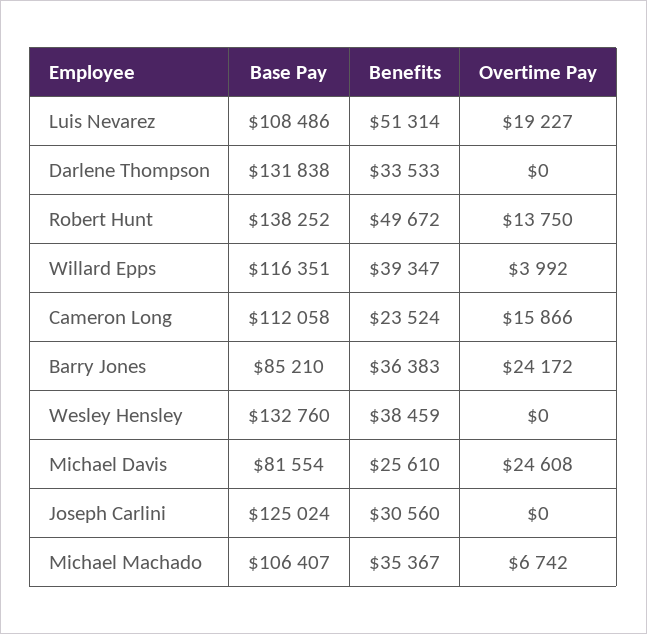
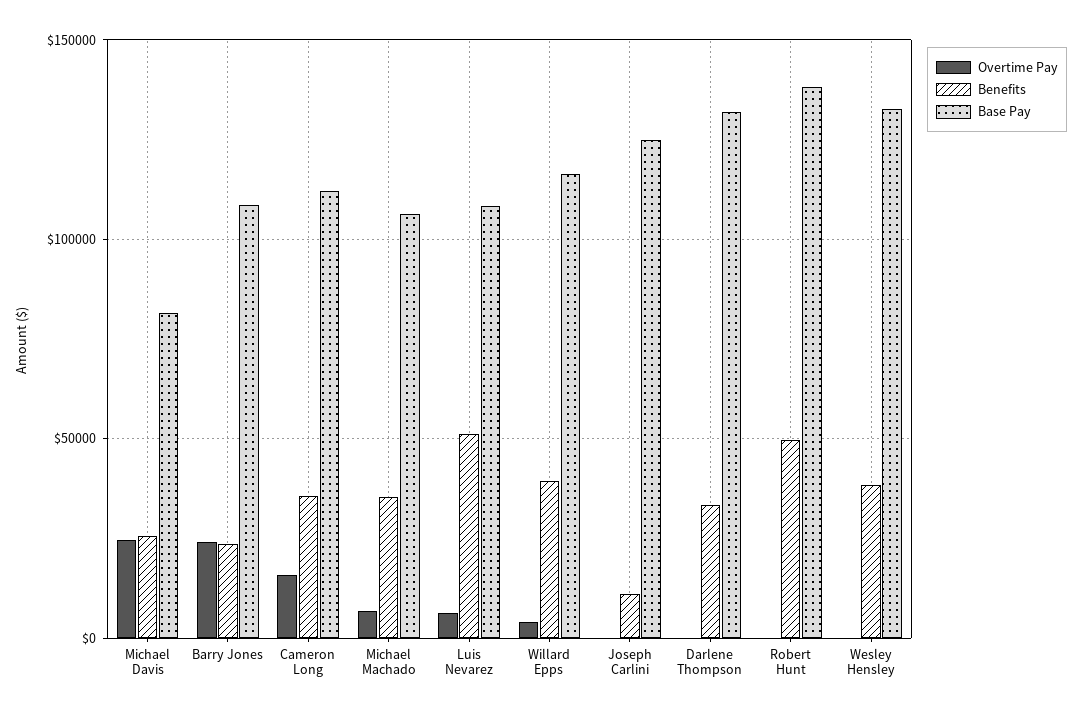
Overtime Pay, Luis Nevarez: 19227 -> 5000
Overtime Pay, Robert Hunt: 13750 -> 0
Benefits, Cameron Long: 23524 -> 35000
Base Pay, Barry Jones: 85210 -> 110000
Benefits, Barry Jones: 36383 -> 25000
Benefits, Joseph Carlini: 30560 -> 10000

